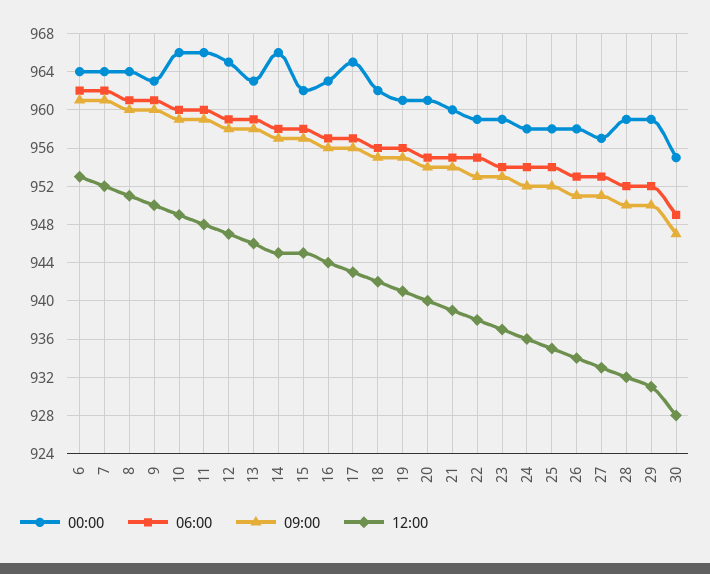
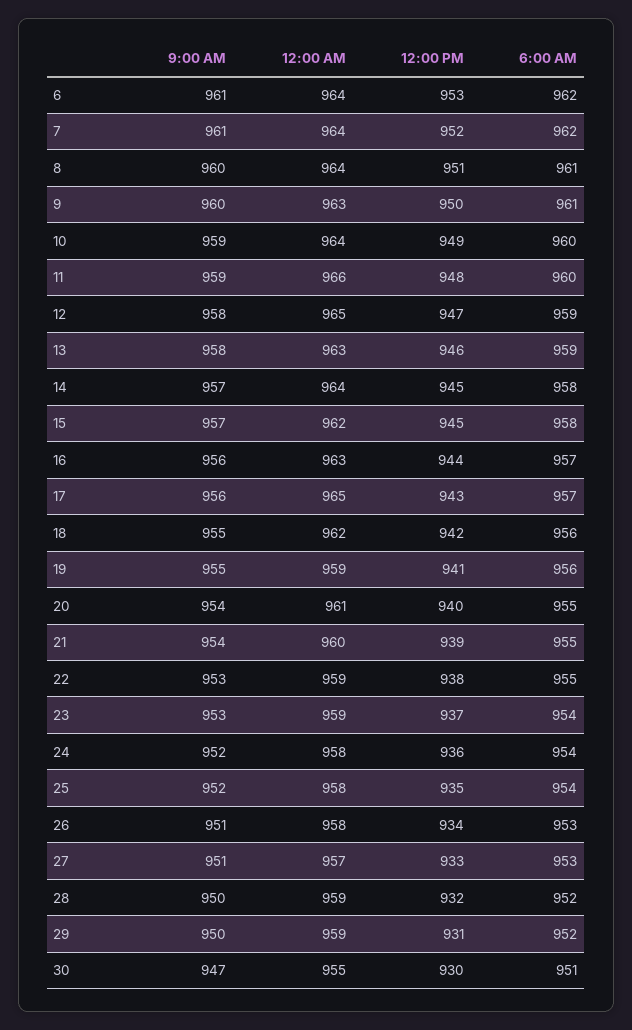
00:00, 10: 966 -> 964
00:00, 14: 966 -> 964
00:00, 19: 961 -> 959
06:00, 30: 949 -> 951
12:00, 30: 928 -> 930

